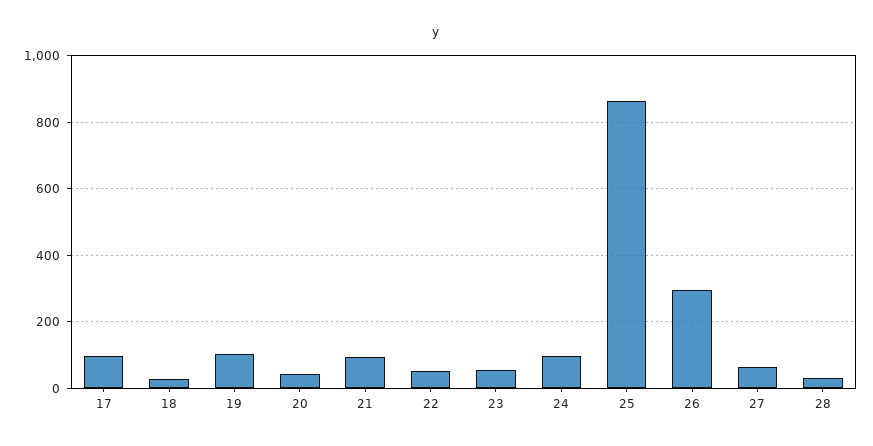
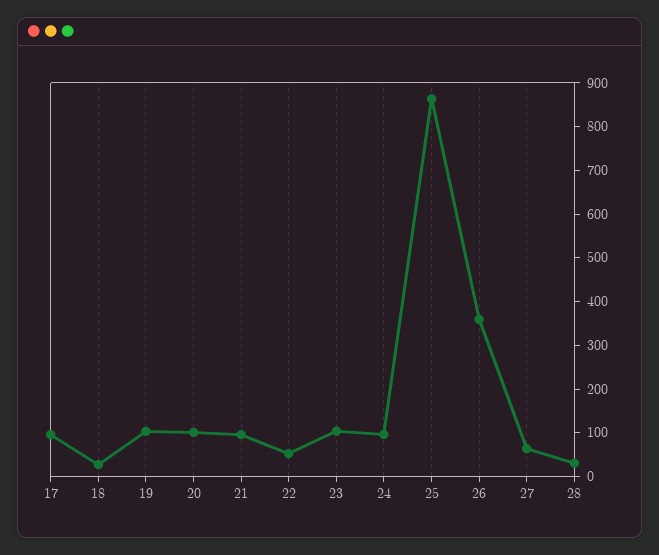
20: 40 -> 100
23: 60 -> 100
26: 300 -> 360

